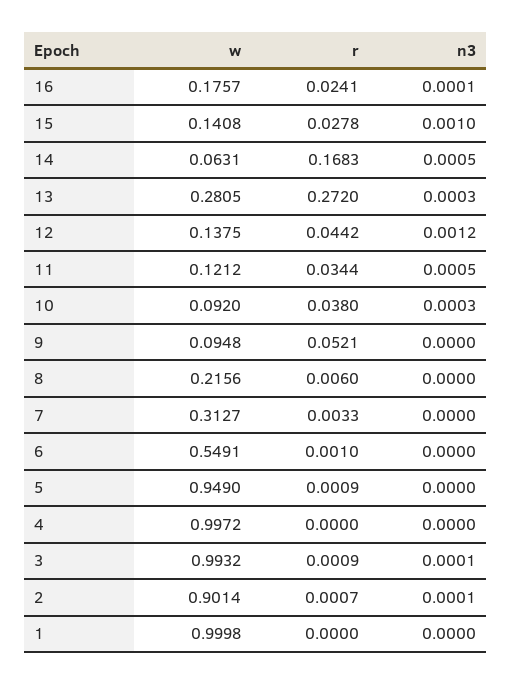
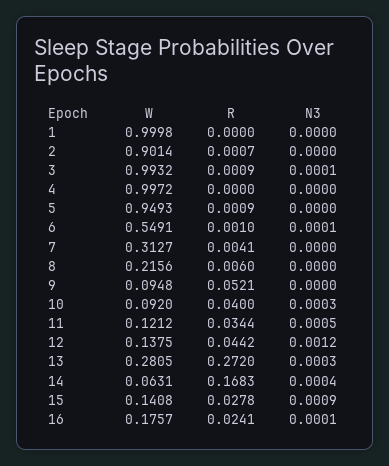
n3, 15: 0.001 -> 0.0009
n3, 14: 0.0005 -> 0.0004
r, 10: 0.038 -> 0.04
r, 7: 0.0033 -> 0.0041
n3, 6: 0 -> 0.0001
w, 5: 0.949 -> 0.9493
n3, 2: 0.0001 -> 0

